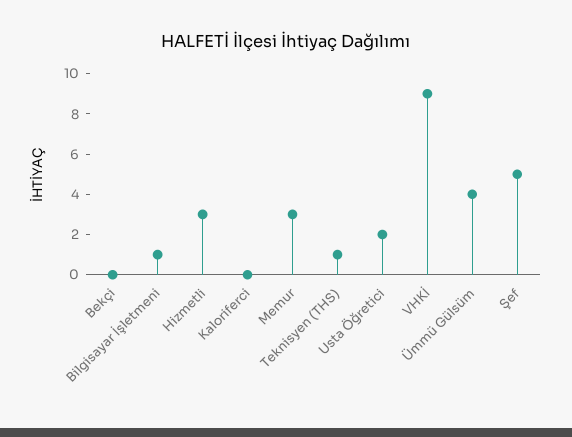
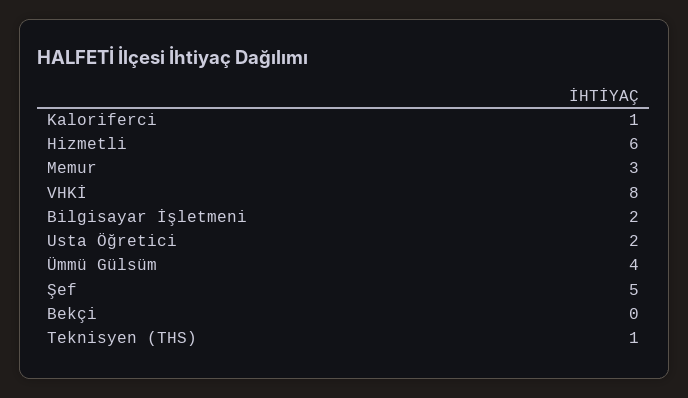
Bilgisayar İşletmeni: 1 -> 2
Hizmetli: 3 -> 6
Kaloriferci: 0 -> 1
VHKİ: 9 -> 8

